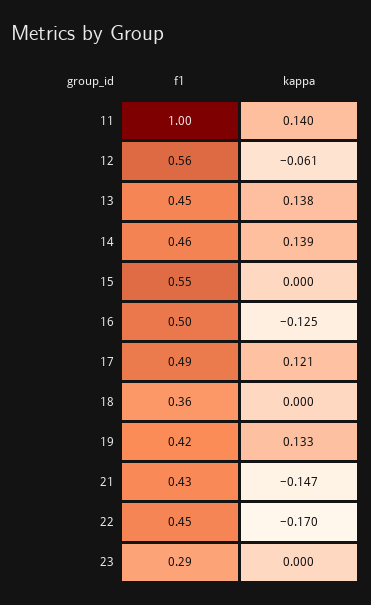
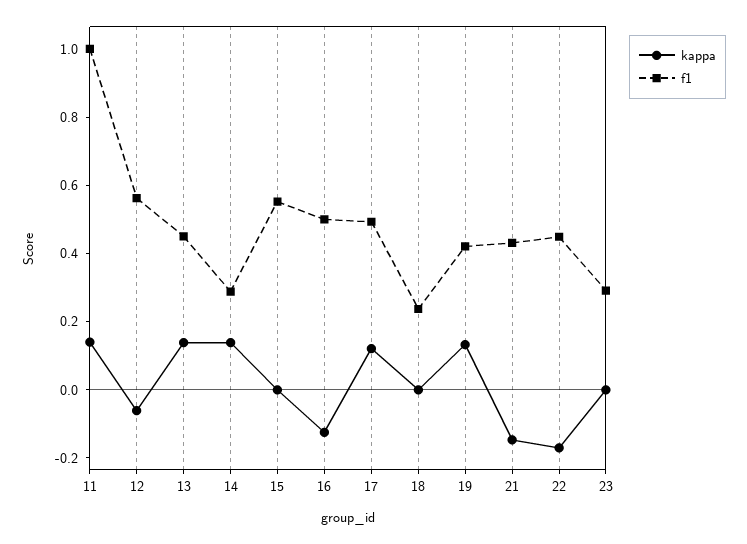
f1, 14: 0.46 -> 0.3
f1, 18: 0.36 -> 0.25

